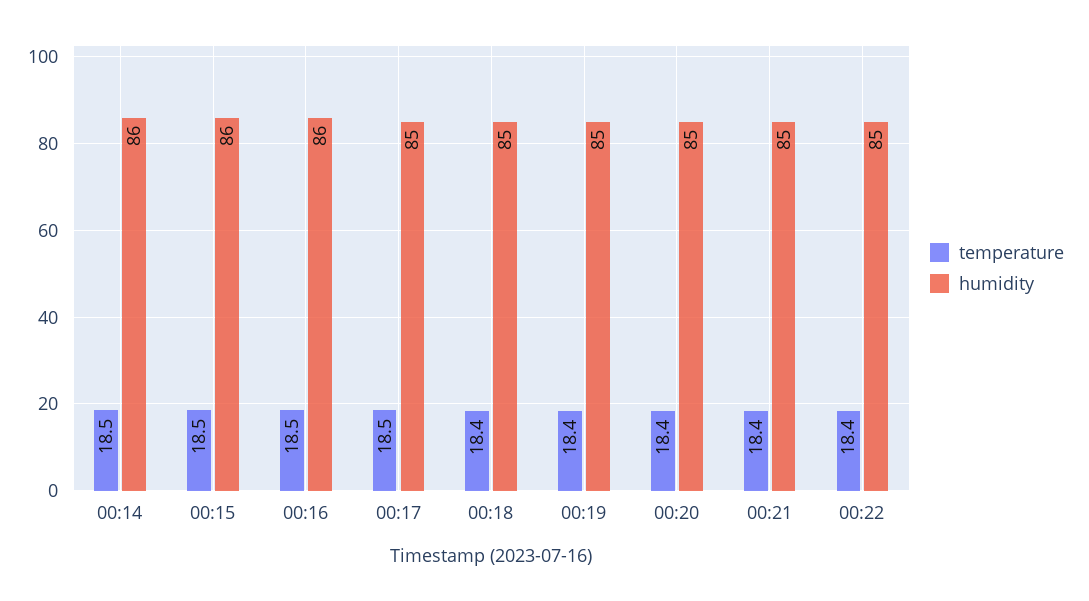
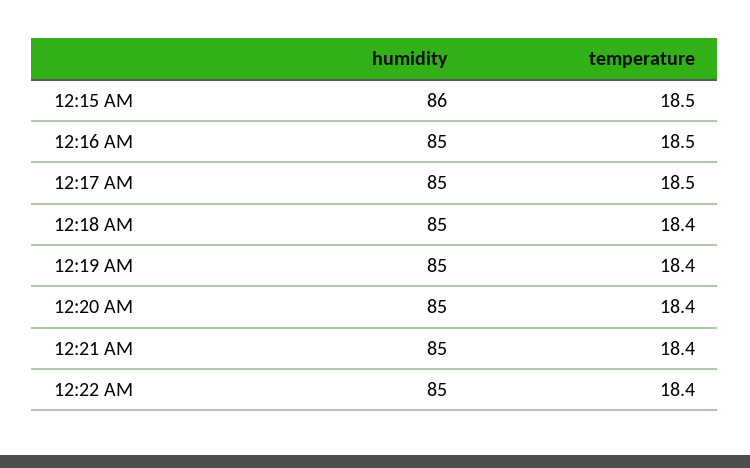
temperature, 00:14: 18.5 -> none
humidity, 00:14: 86 -> none
humidity, 00:16: 86 -> 85

